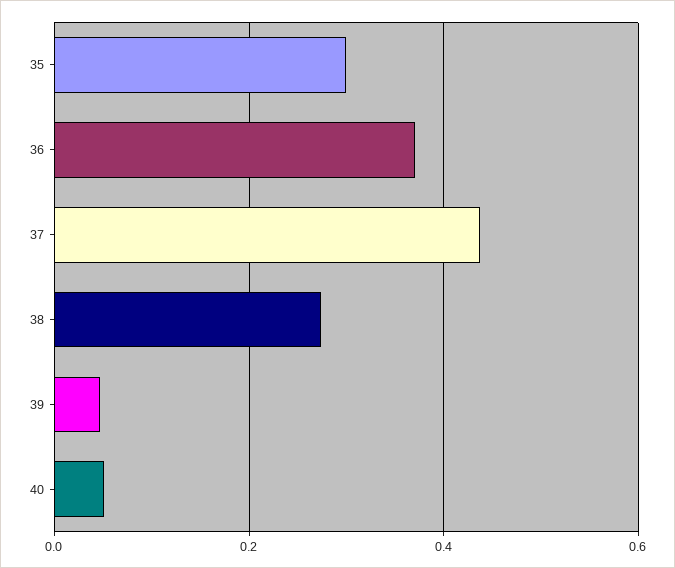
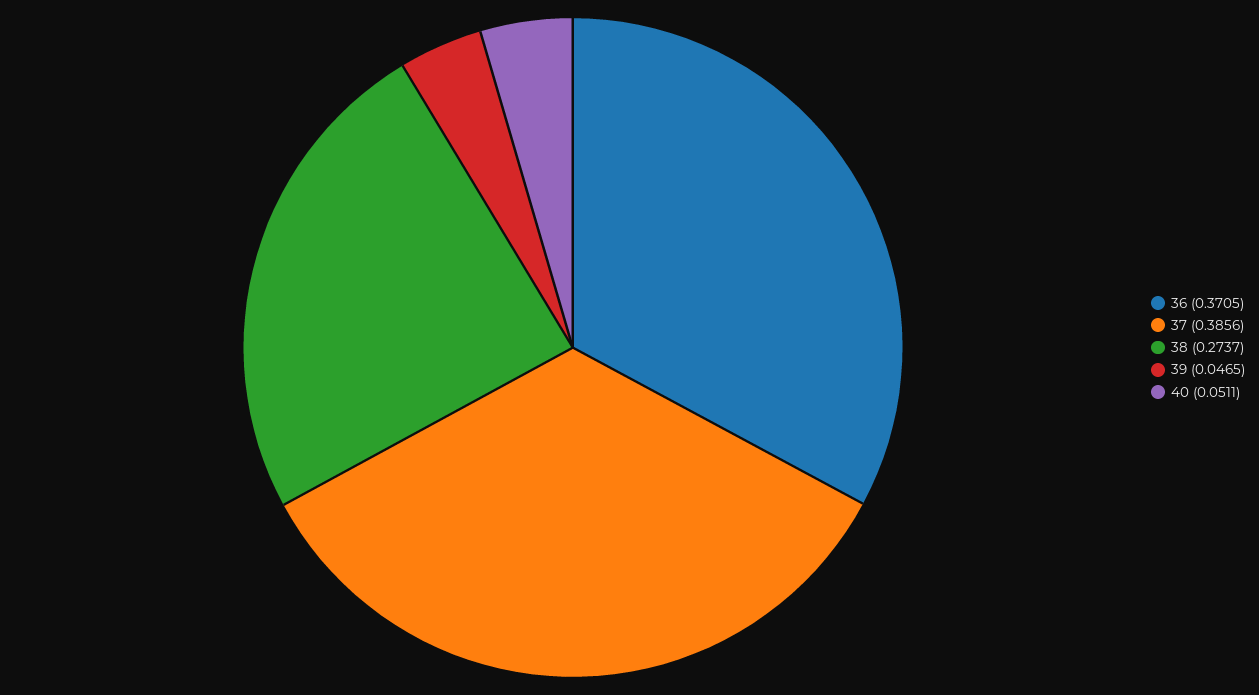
35: 0.3 -> none
37: 0.44 -> 0.3856

